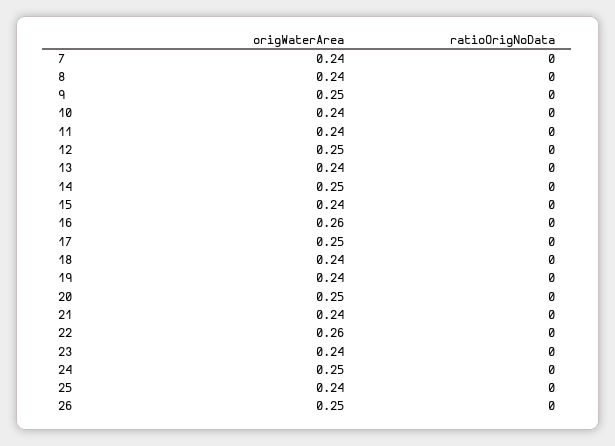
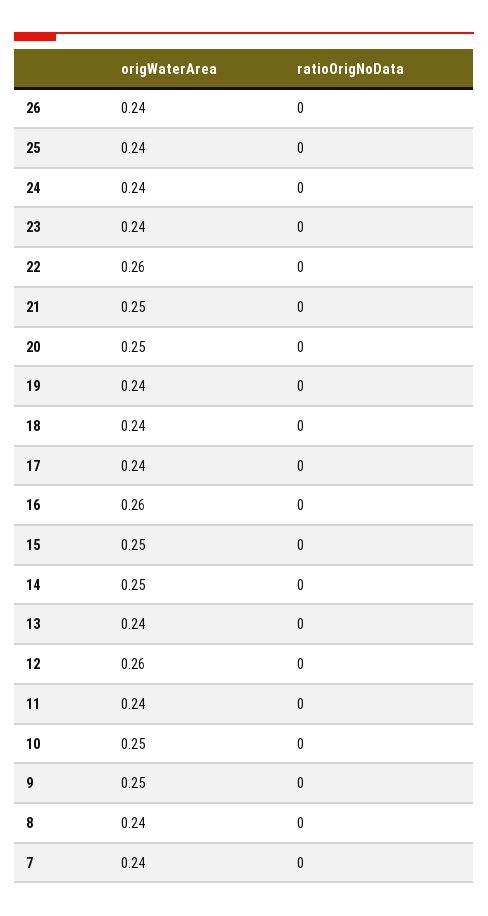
origWaterArea, 10: 0.24 -> 0.25
origWaterArea, 12: 0.25 -> 0.26
origWaterArea, 15: 0.24 -> 0.25
origWaterArea, 17: 0.25 -> 0.24
origWaterArea, 21: 0.24 -> 0.25
origWaterArea, 24: 0.25 -> 0.24
origWaterArea, 26: 0.25 -> 0.24

